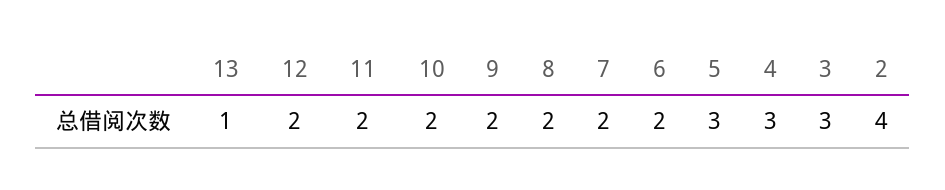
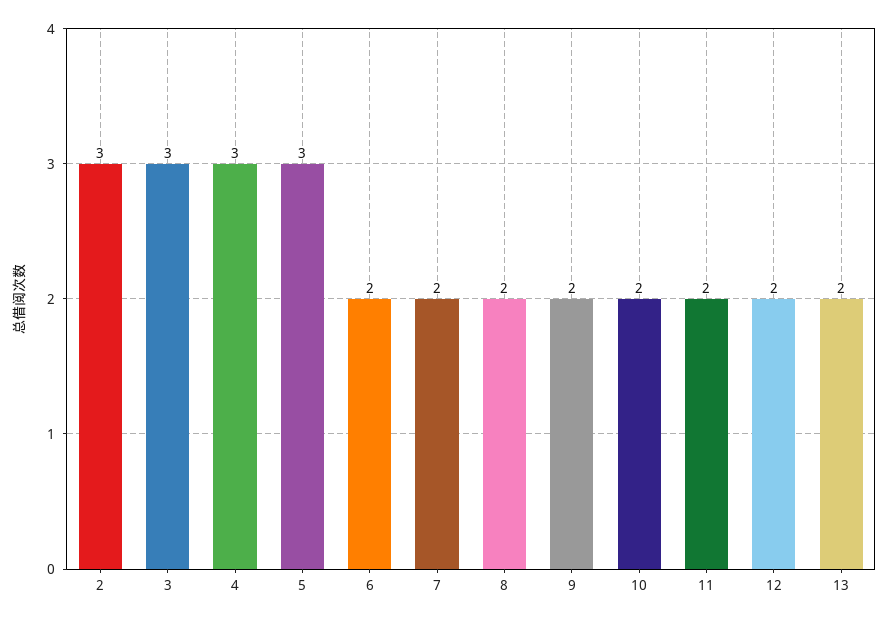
13: 1 -> 2
2: 4 -> 3

